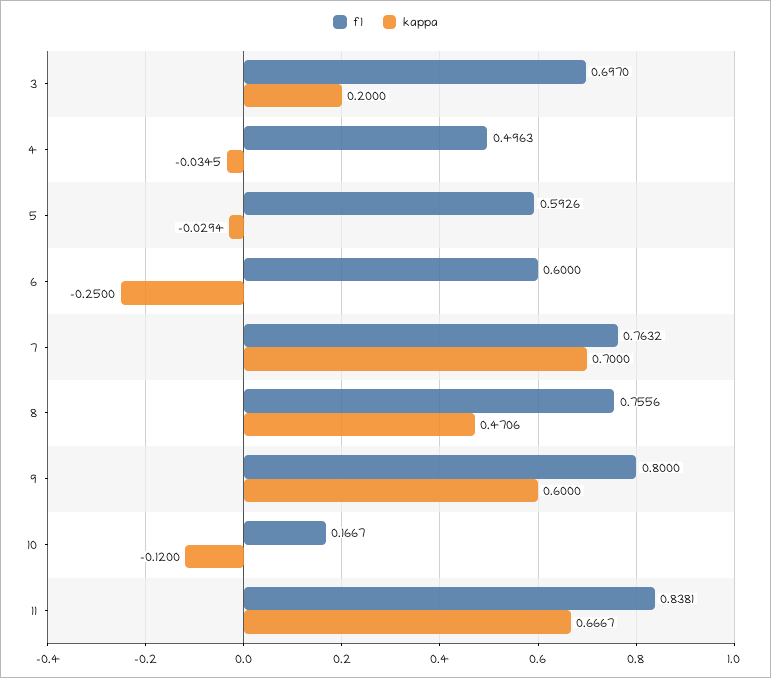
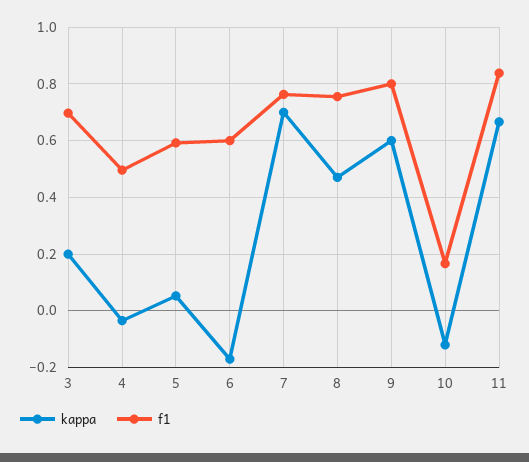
kappa, 5: -0.0294 -> 0.05
kappa, 6: -0.25 -> -0.175

